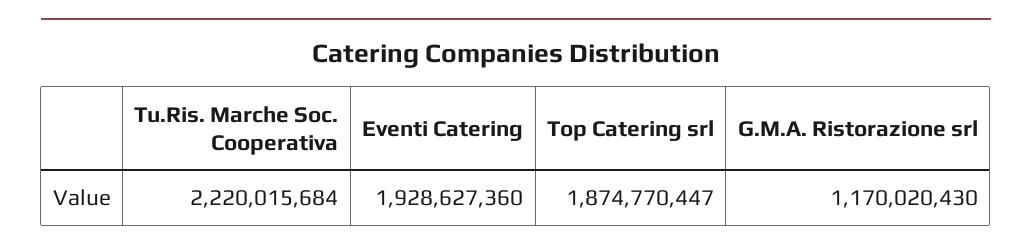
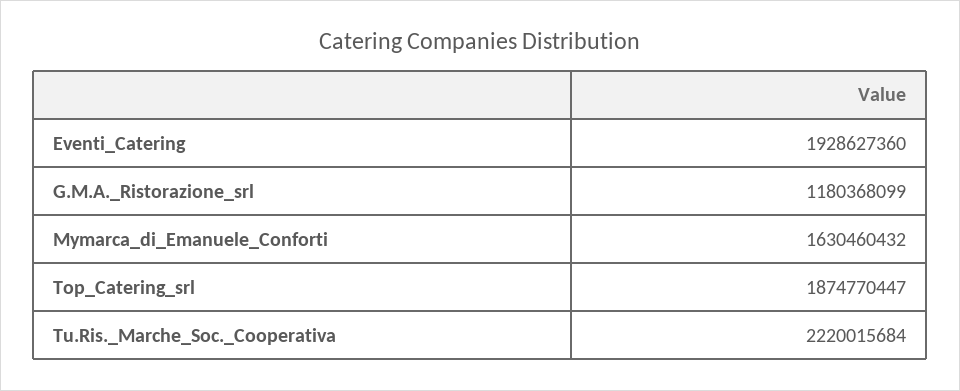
G.M.A. Ristorazione srl: 1170020430 -> 1180368099
Mymarca_di_Emanuele_Conforti: none -> 1630460432

